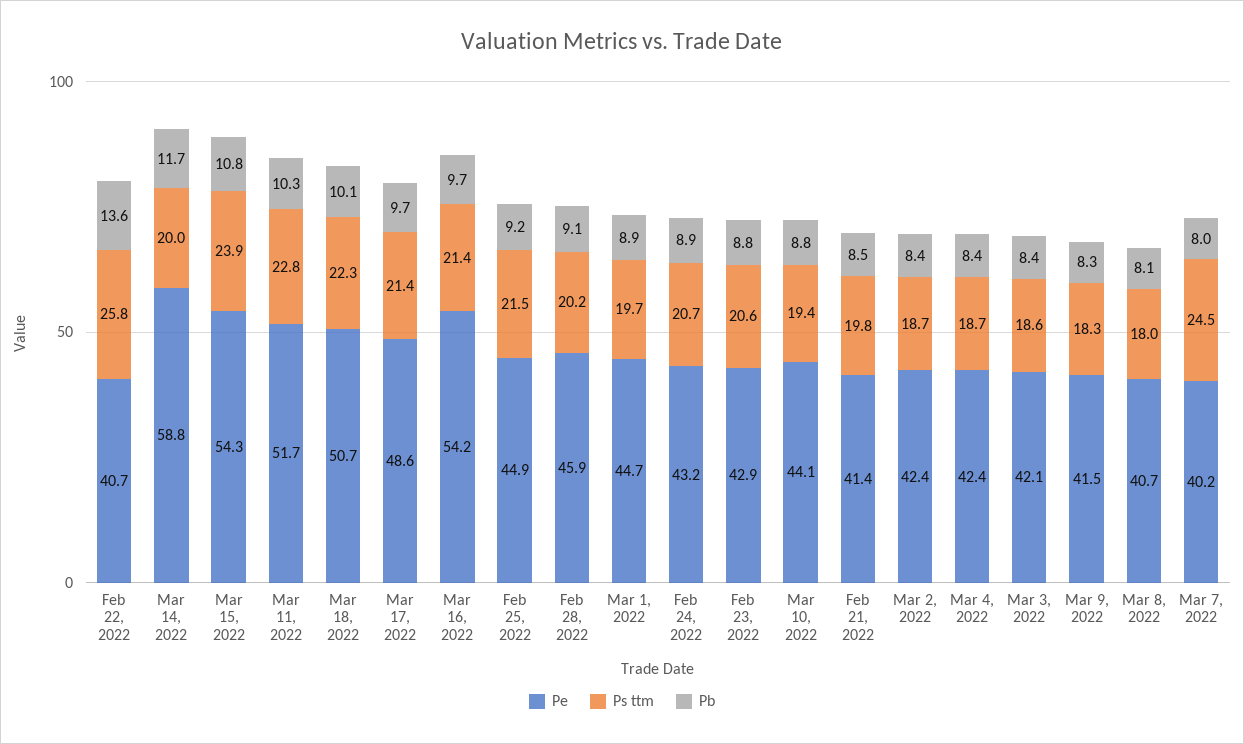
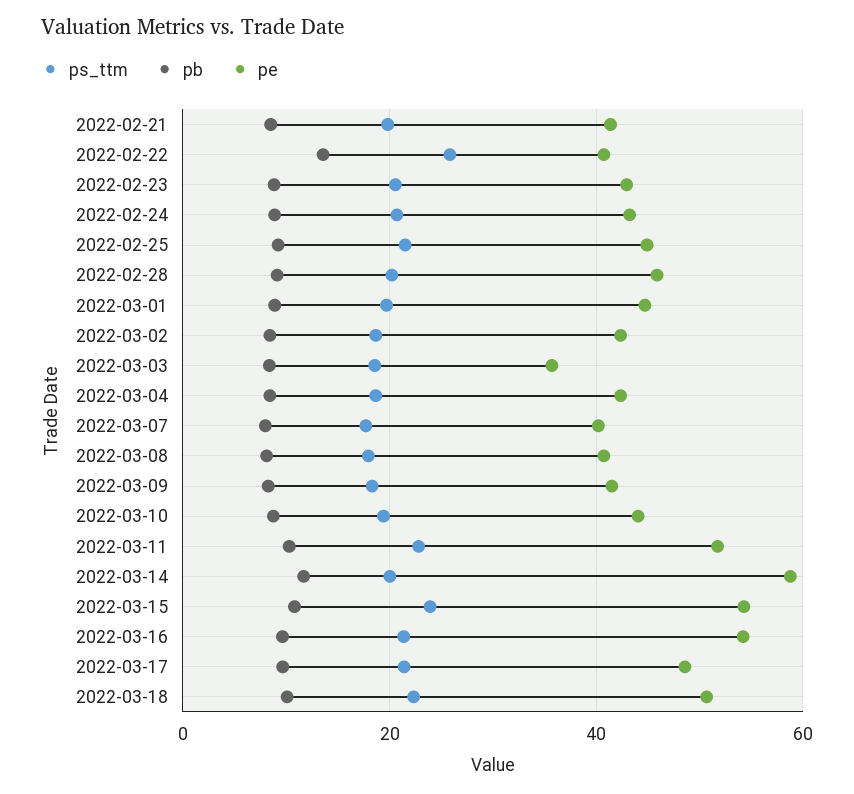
Pe, Mar 3, 2022: 42.1 -> 36
Ps ttm, Mar 7, 2022: 24.5 -> 18

